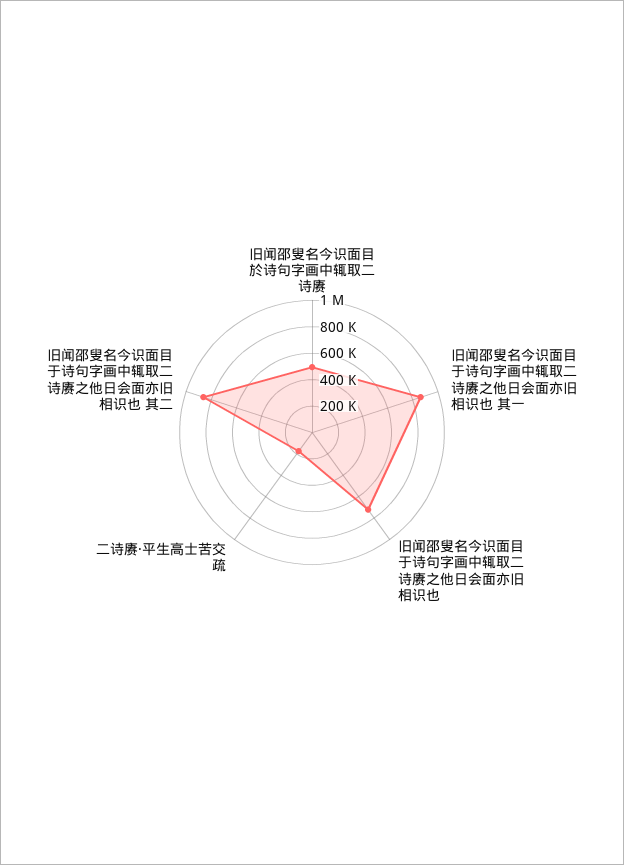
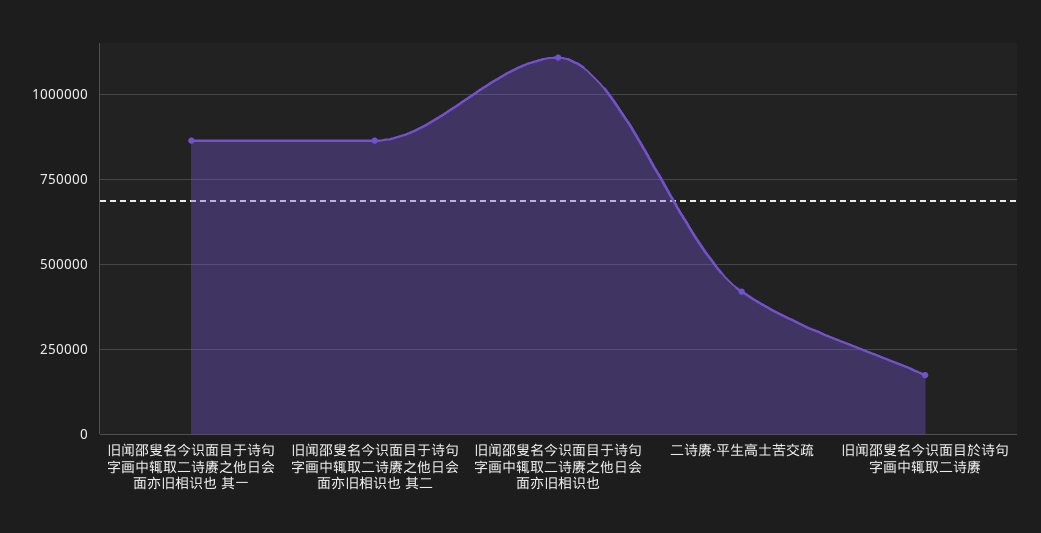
旧闻邵叟名今识面目於诗句字画中辄取二诗赓: 500000 -> 175000
旧闻邵叟名今识面目于诗句字画中辄取二诗赓之他日会面亦旧相识也: 700000 -> 1100000
二诗赓·平生高士苦交疏: 200000 -> 425000

